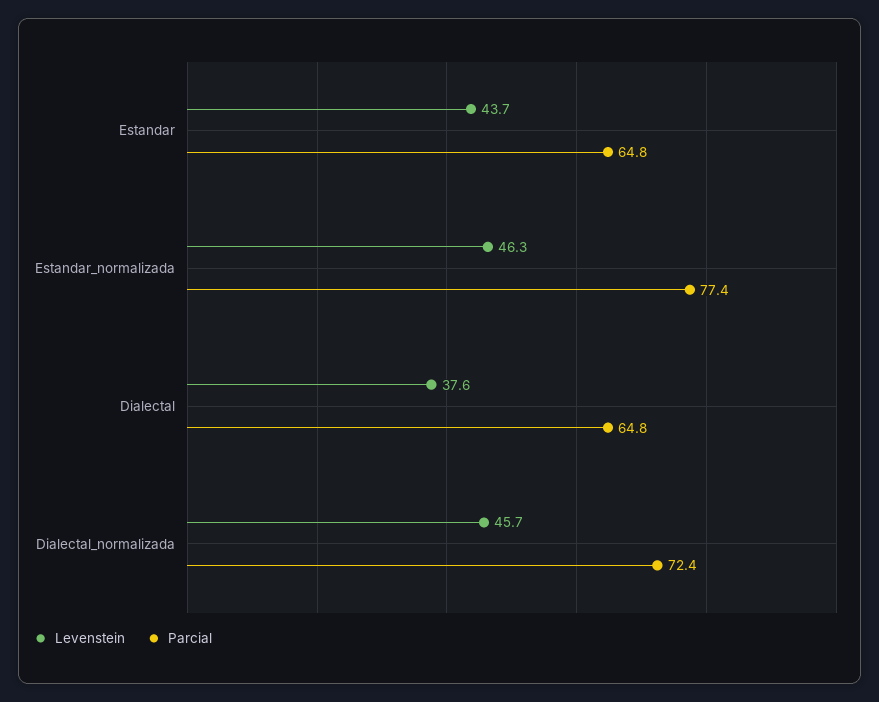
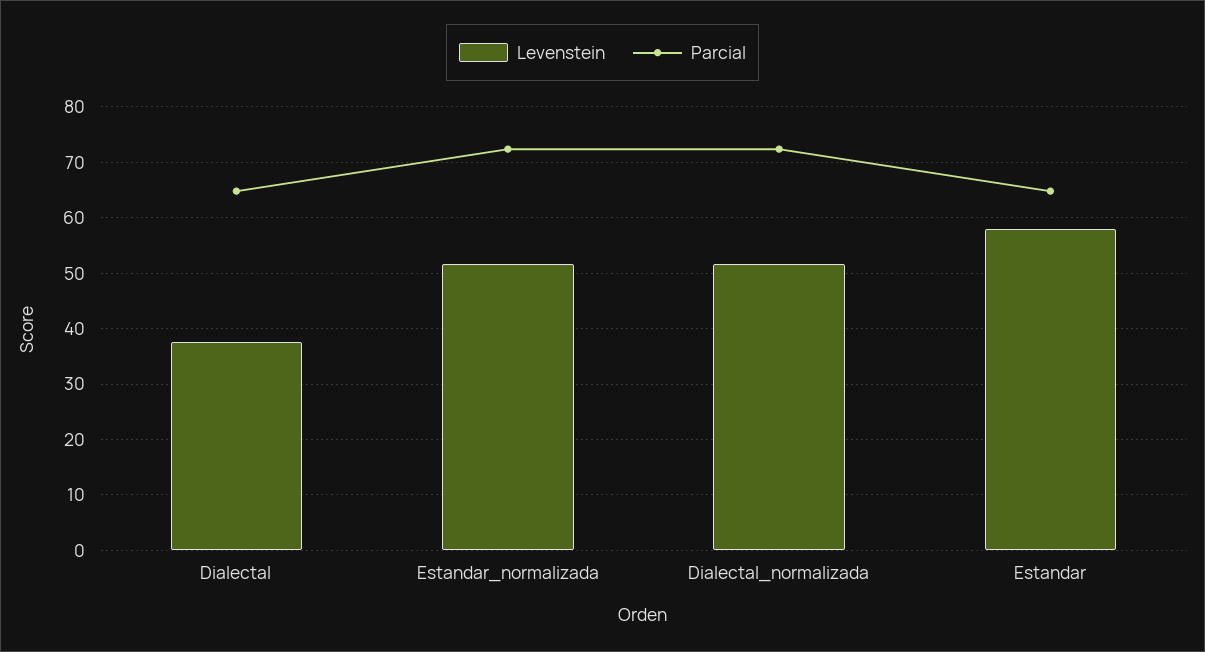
Levenstein, Estandar: 43.7 -> 58
Levenstein, Estandar_normalizada: 46.3 -> 52
Parcial, Estandar_normalizada: 77.4 -> 72
Levenstein, Dialectal_normalizada: 45.7 -> 52

